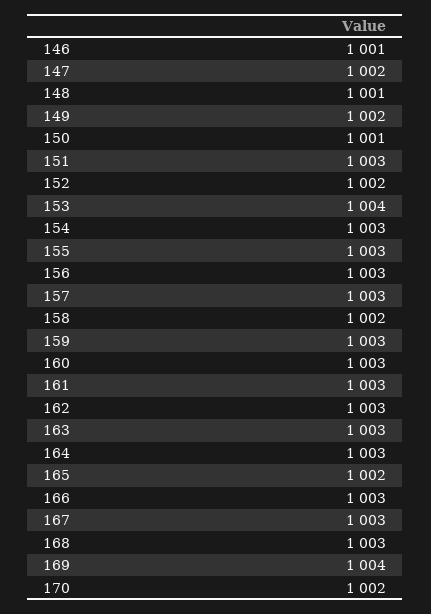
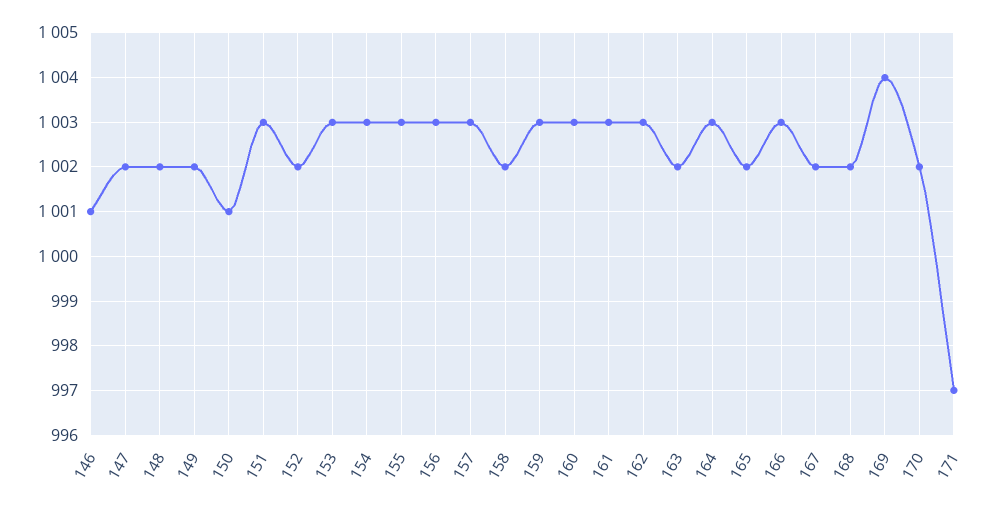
148: 1001 -> 1002
153: 1004 -> 1003
163: 1003 -> 1002
167: 1003 -> 1002
168: 1003 -> 1002
171: none -> 997

